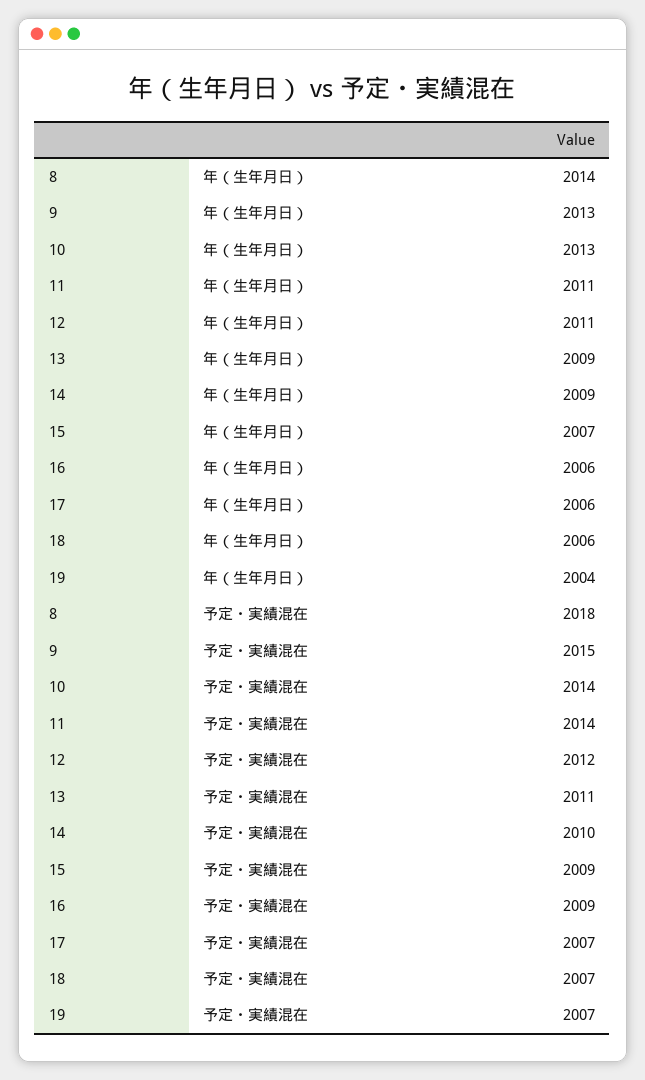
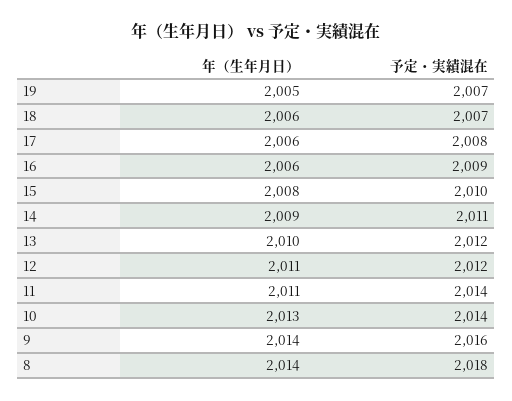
9, 年（生年月日）: 2013 -> 2014
13, 年（生年月日）: 2009 -> 2010
15, 年（生年月日）: 2007 -> 2008
19, 年（生年月日）: 2004 -> 2005
9, 予定・実績混在: 2015 -> 2016
13, 予定・実績混在: 2011 -> 2012
14, 予定・実績混在: 2010 -> 2011
15, 予定・実績混在: 2009 -> 2010
17, 予定・実績混在: 2007 -> 2008

